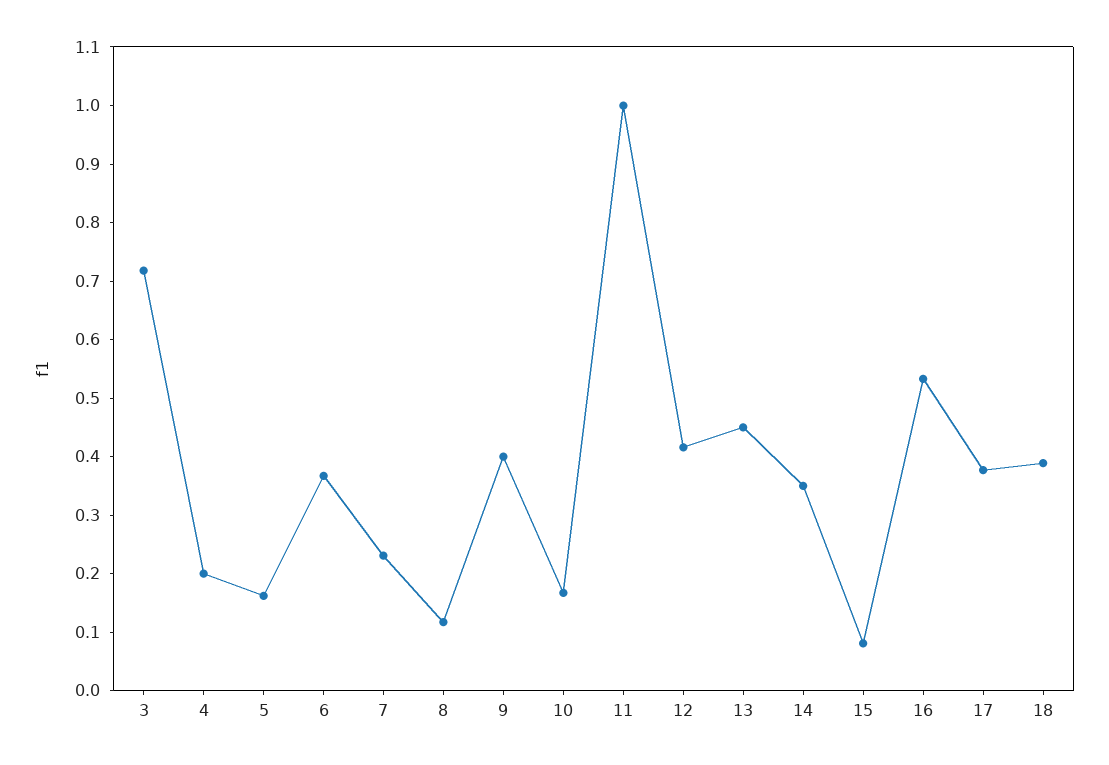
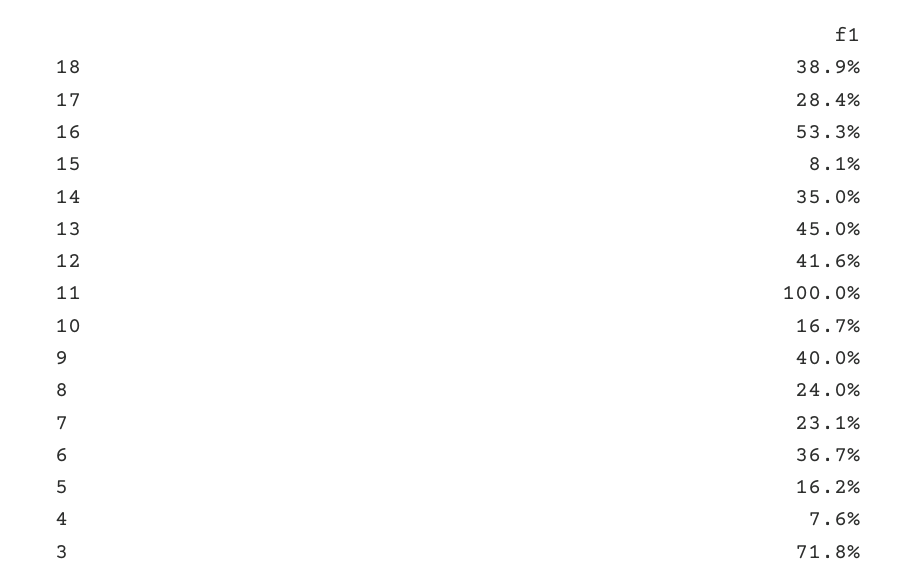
4: 0.2 -> 0.076
8: 0.12 -> 0.24
17: 0.38 -> 0.284

